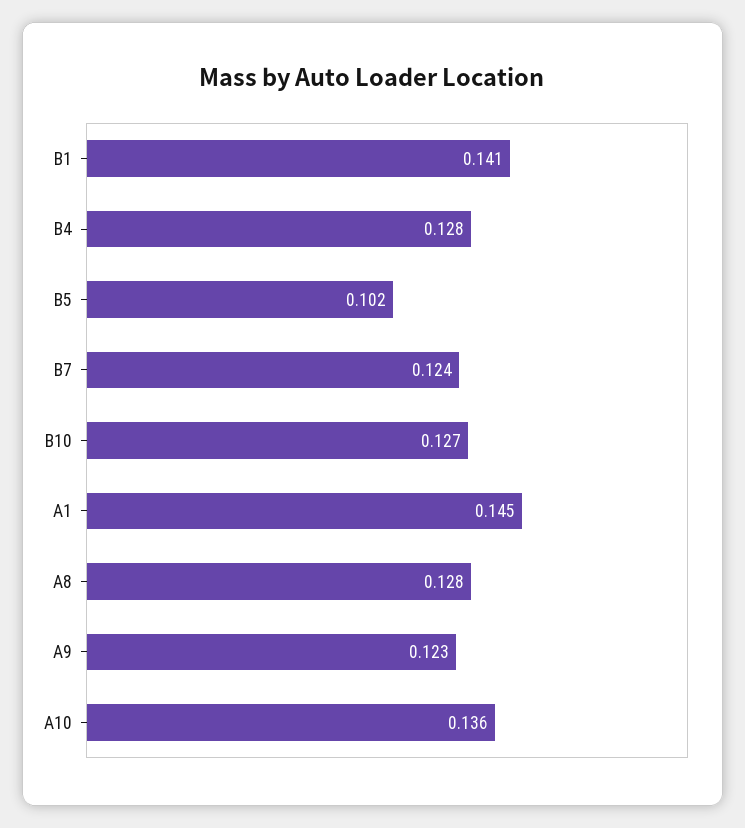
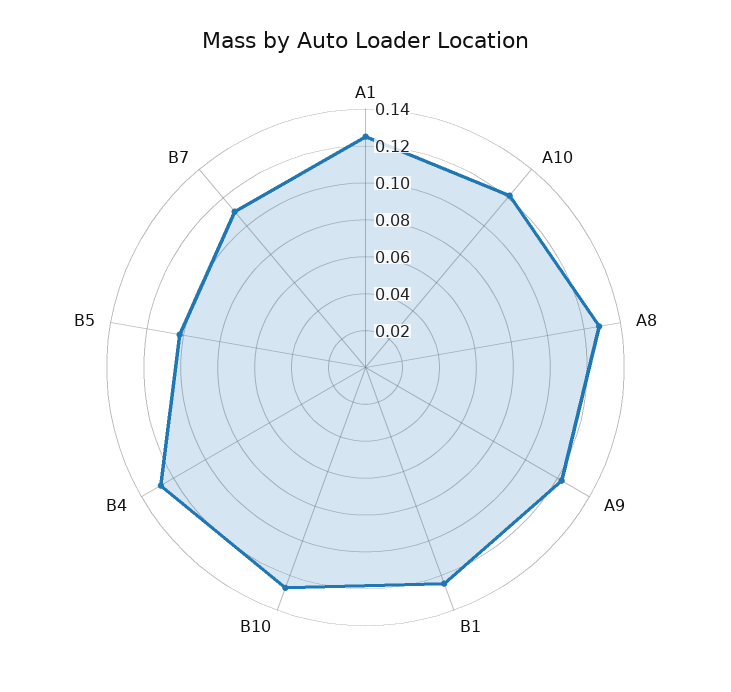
B1: 0.141 -> 0.125
B7: 0.124 -> 0.11
A1: 0.145 -> 0.125
A10: 0.136 -> 0.12

